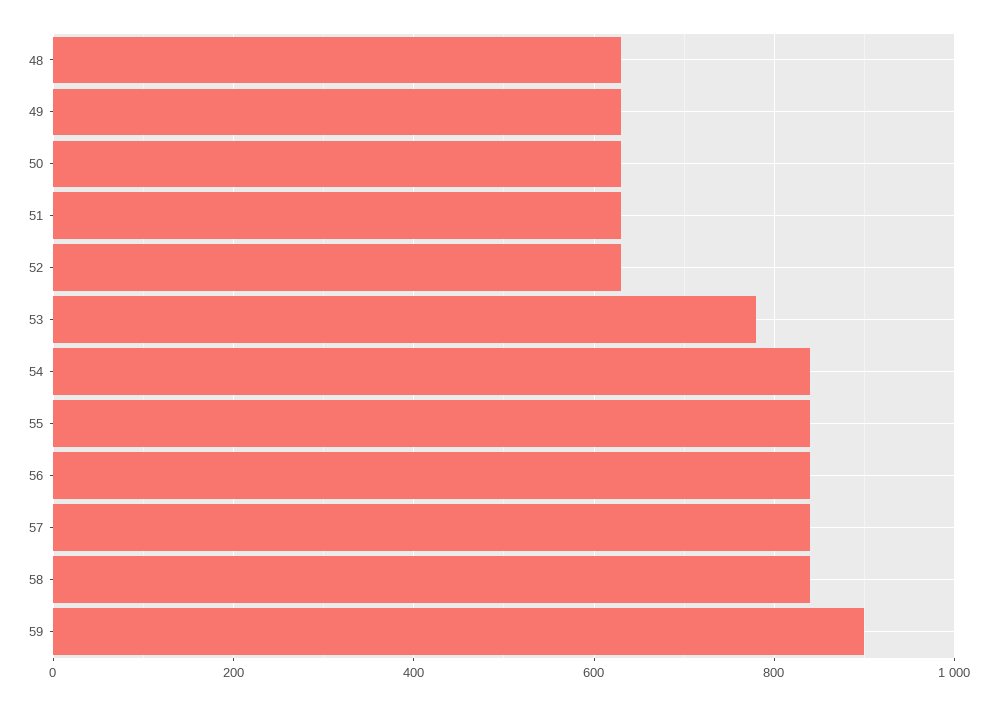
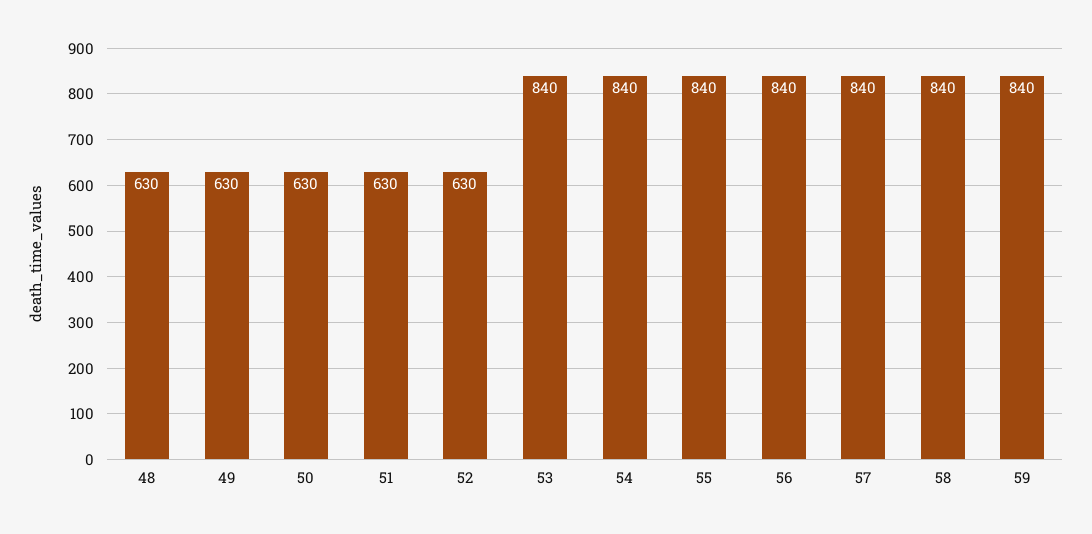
53: 780 -> 840
59: 900 -> 840

